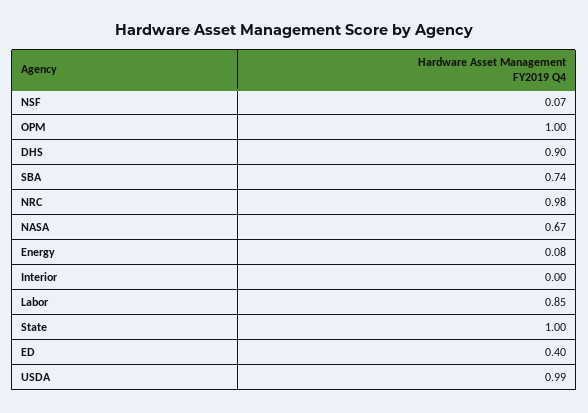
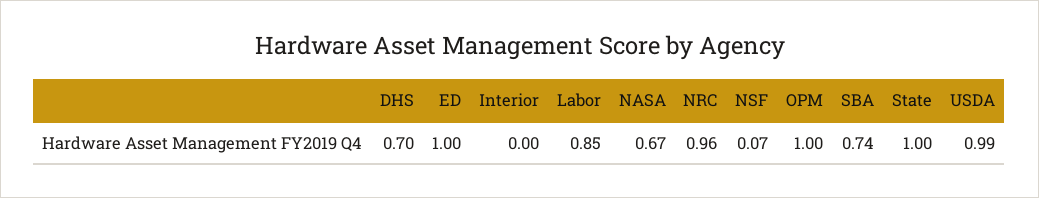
DHS: 0.9 -> 0.7
NRC: 0.98 -> 0.96
Energy: 0.08 -> none
ED: 0.4 -> 1

